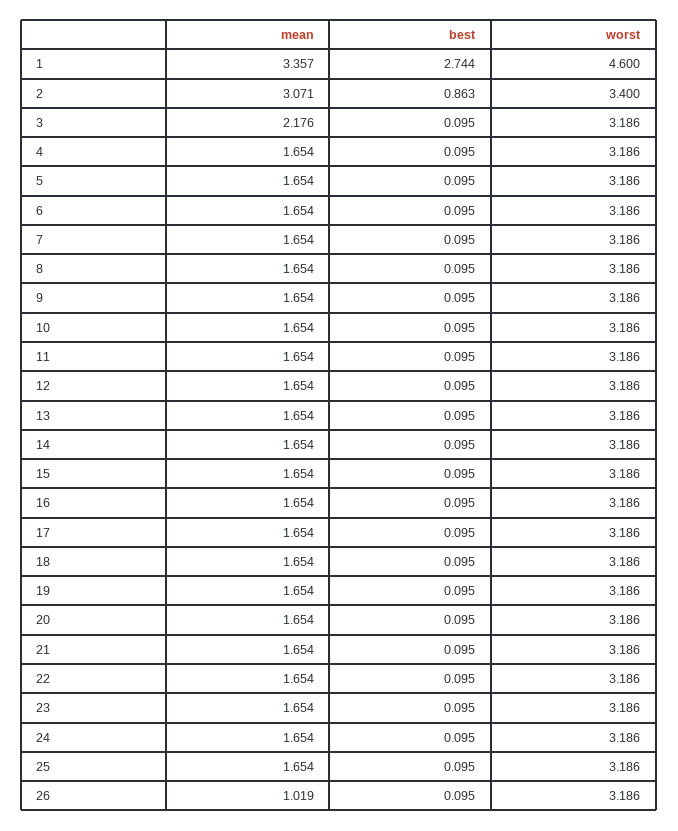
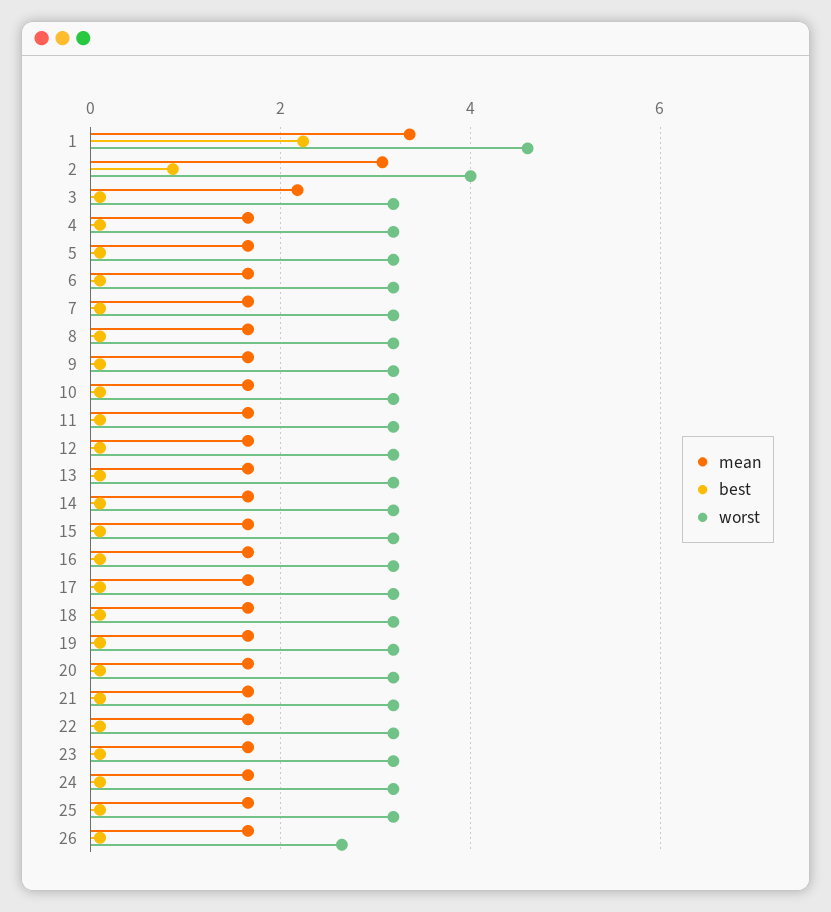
best, 1: 2.744 -> 2.2
worst, 2: 3.4 -> 4
mean, 26: 1.019 -> 1.6
worst, 26: 3.186 -> 2.6

